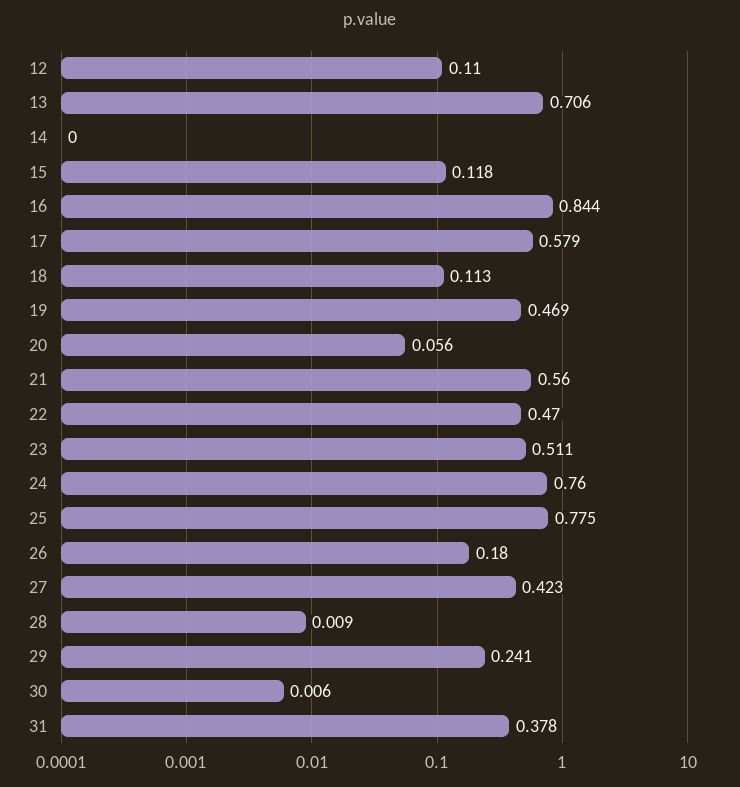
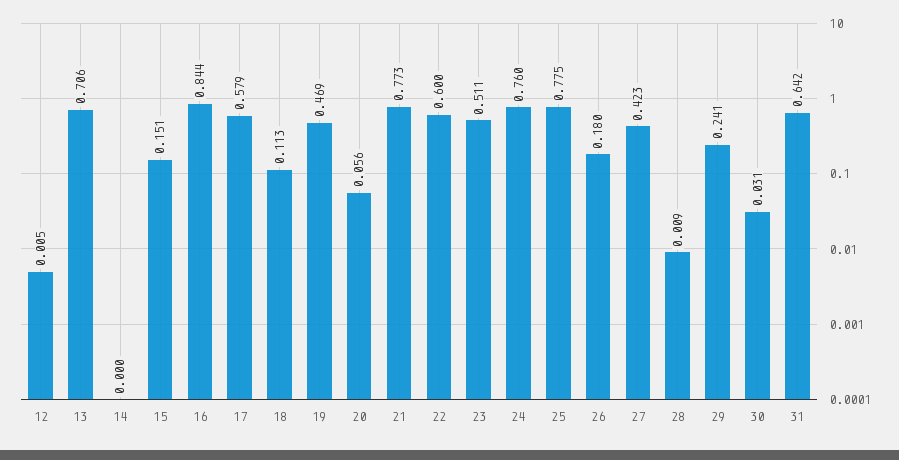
12: 0.11 -> 0.005
15: 0.118 -> 0.151
21: 0.56 -> 0.773
22: 0.47 -> 0.6
30: 0.006 -> 0.031
31: 0.378 -> 0.642

